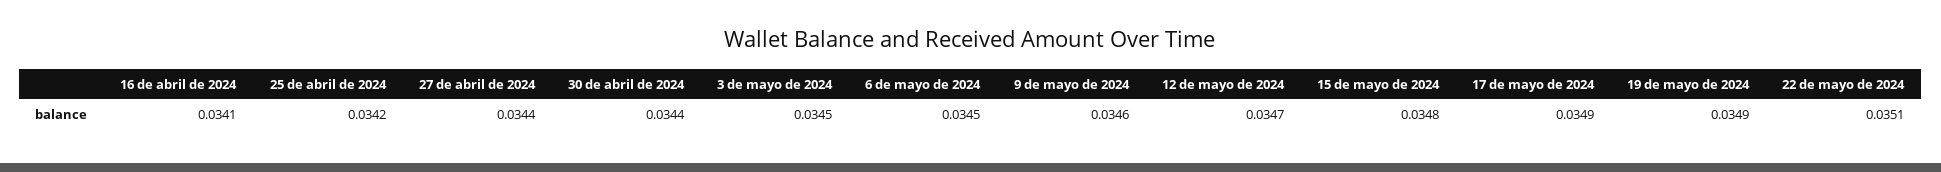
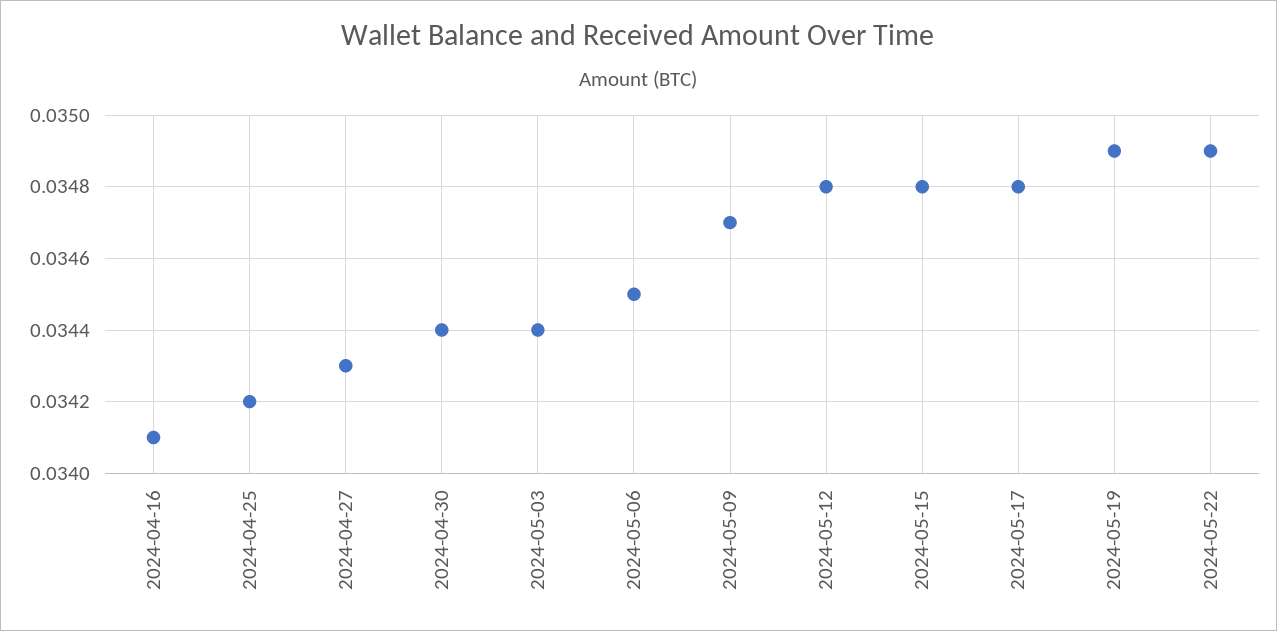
27 de abril de 2024: 0.0344 -> 0.0343
3 de mayo de 2024: 0.0345 -> 0.0344
9 de mayo de 2024: 0.0346 -> 0.0347
12 de mayo de 2024: 0.0347 -> 0.0348
17 de mayo de 2024: 0.0349 -> 0.0348
22 de mayo de 2024: 0.0351 -> 0.0349

